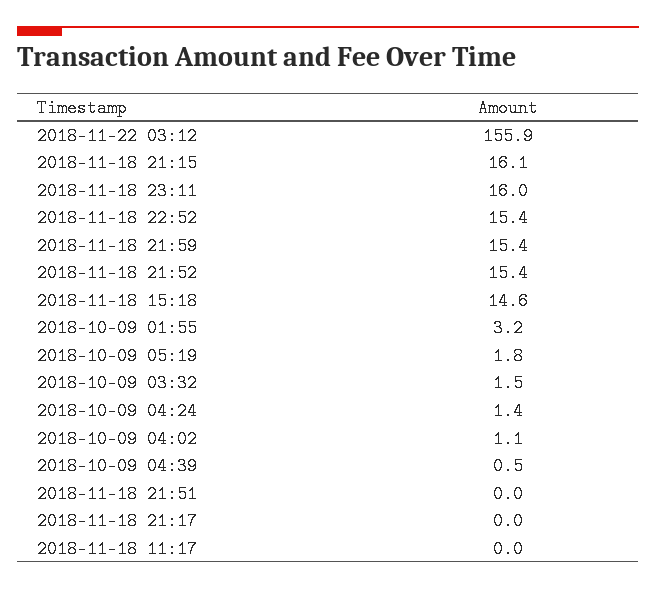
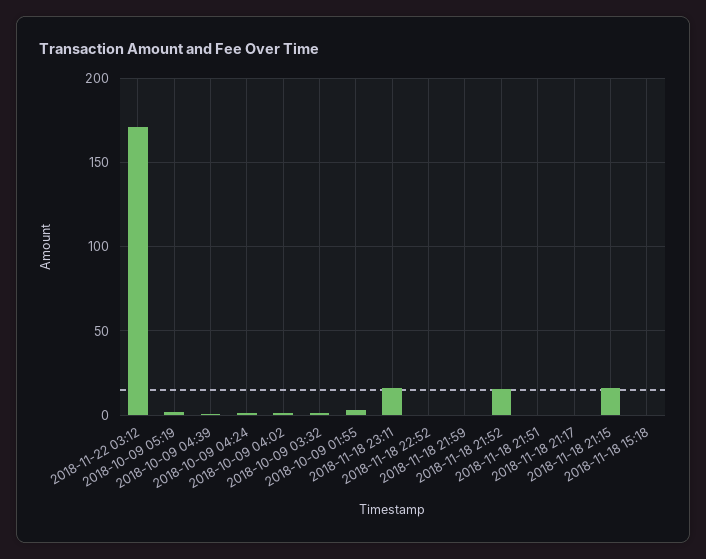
2018-11-22 03:12: 155.9 -> 170
2018-11-18 22:52: 15.4 -> 0
2018-11-18 21:59: 15.4 -> 0
2018-11-18 15:18: 14.6 -> 0
2018-11-18 11:17: 0 -> none

